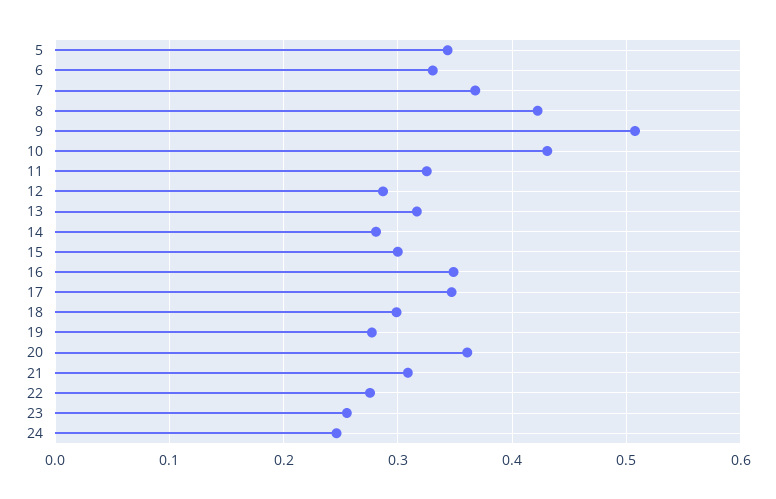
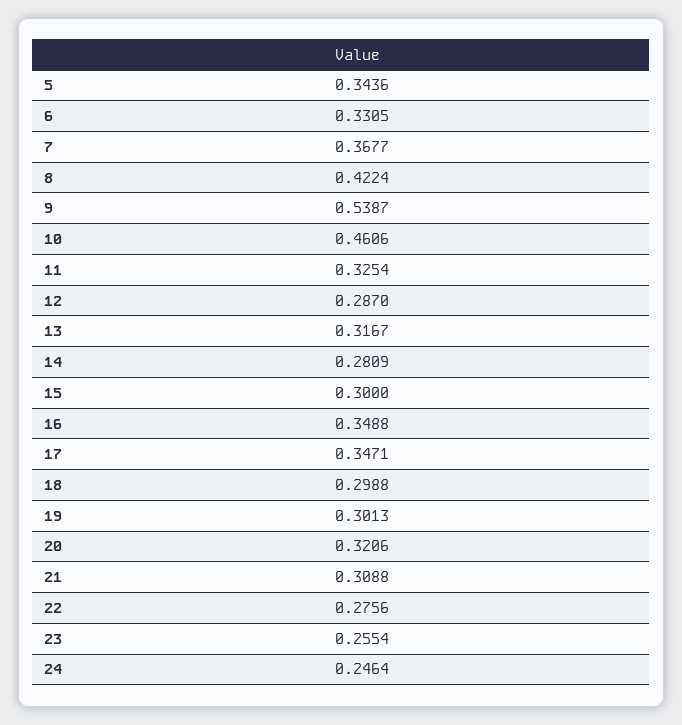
9: 0.51 -> 0.5387
10: 0.43 -> 0.4606
19: 0.28 -> 0.3013
20: 0.36 -> 0.3206

